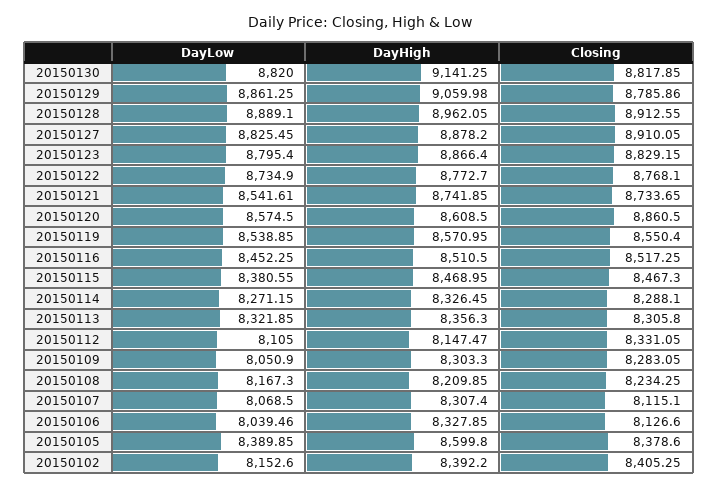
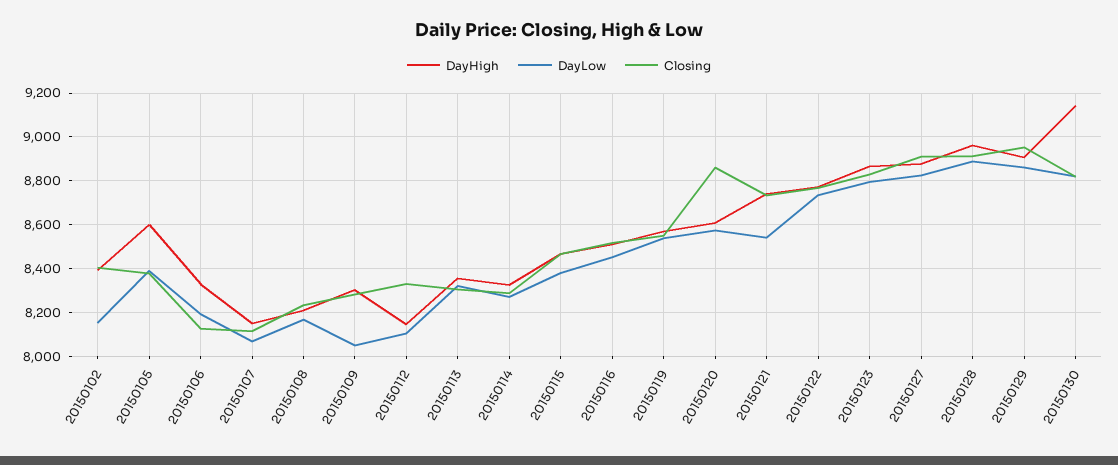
DayHigh, 20150129: 9059.98 -> 8900
Closing, 20150129: 8785.86 -> 8950
DayHigh, 20150107: 8307.4 -> 8150
DayLow, 20150106: 8039.46 -> 8200

